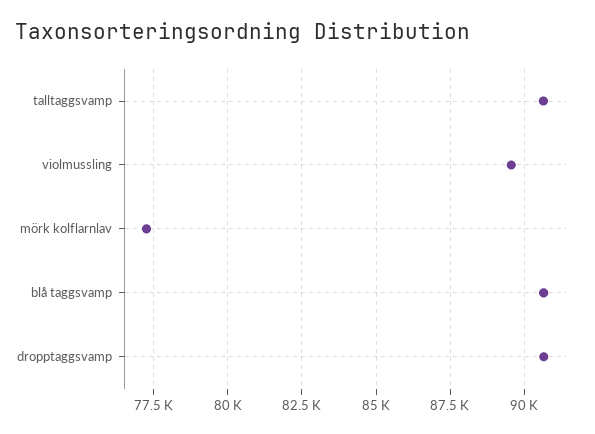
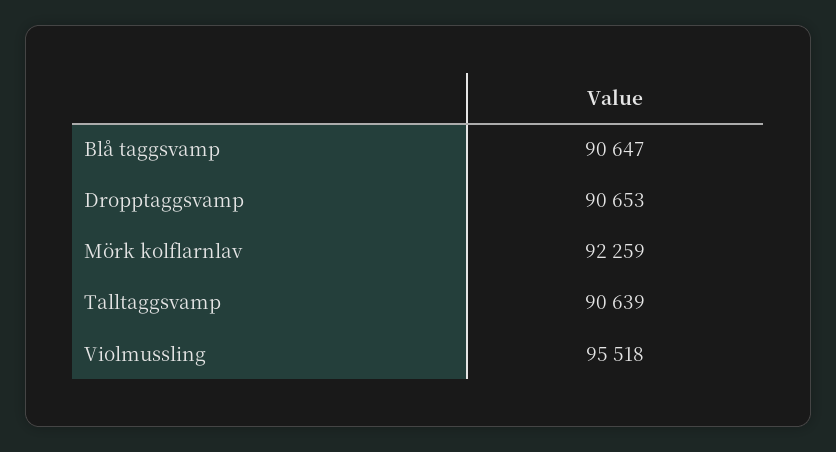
violmussling: 89500 -> 95518
mörk kolflarnlav: 77250 -> 92259

